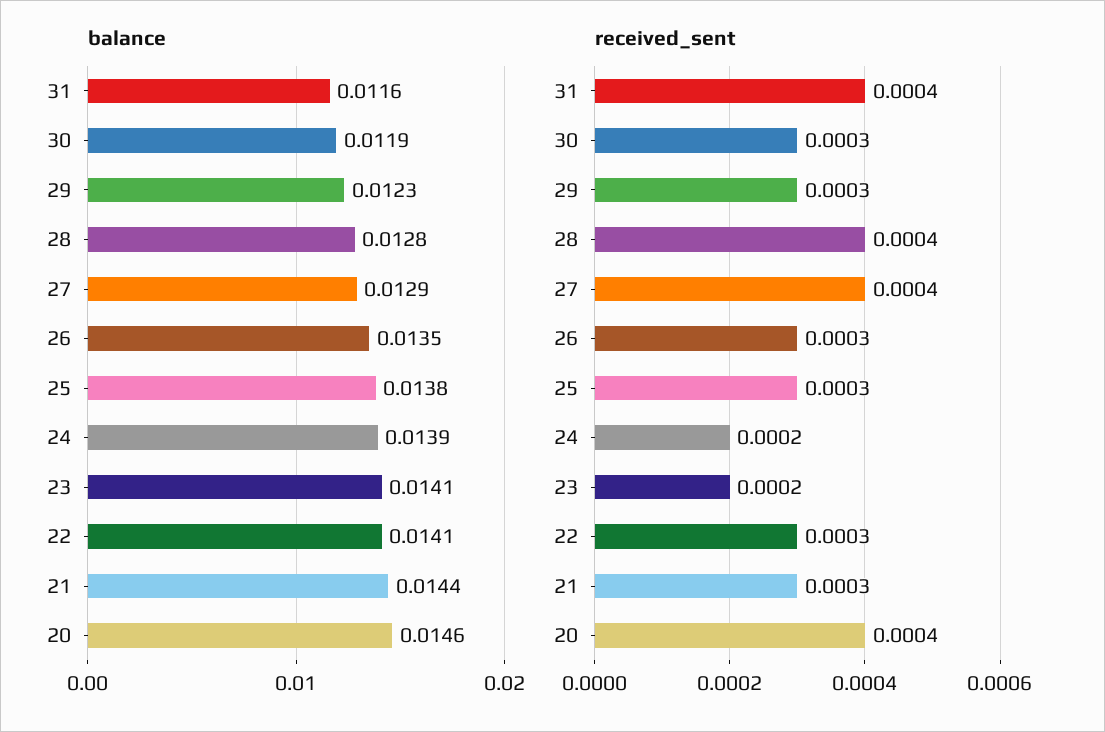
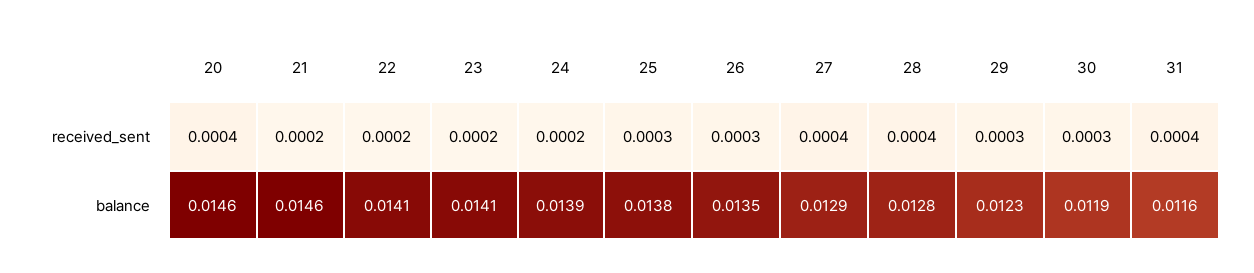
balance, 21: 0.0144 -> 0.0146
received_sent, 22: 0.0003 -> 0.0002
received_sent, 21: 0.0003 -> 0.0002

